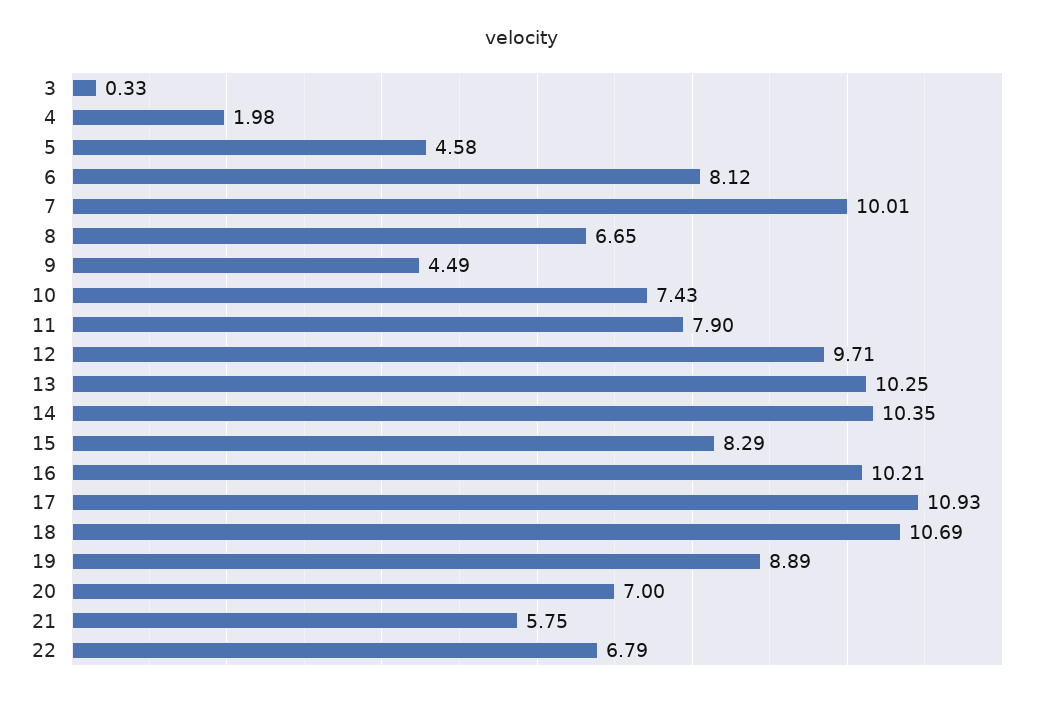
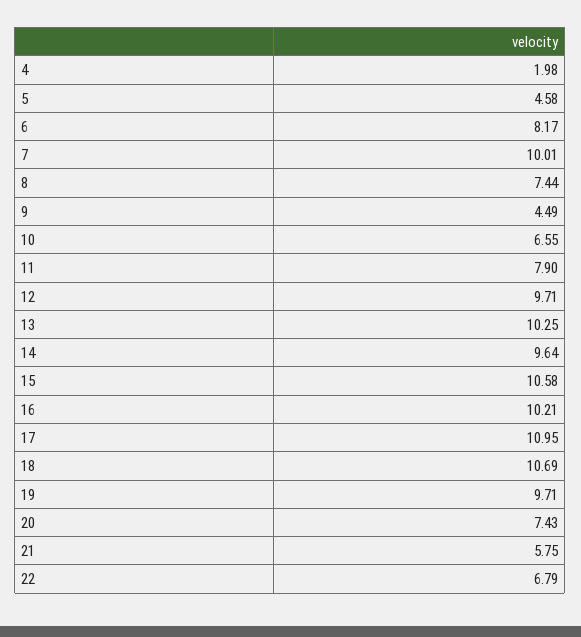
3: 0.33 -> none
6: 8.12 -> 8.17
8: 6.65 -> 7.44
10: 7.43 -> 6.55
14: 10.35 -> 9.64
15: 8.29 -> 10.58
17: 10.93 -> 10.95
19: 8.89 -> 9.71
20: 7 -> 7.43

